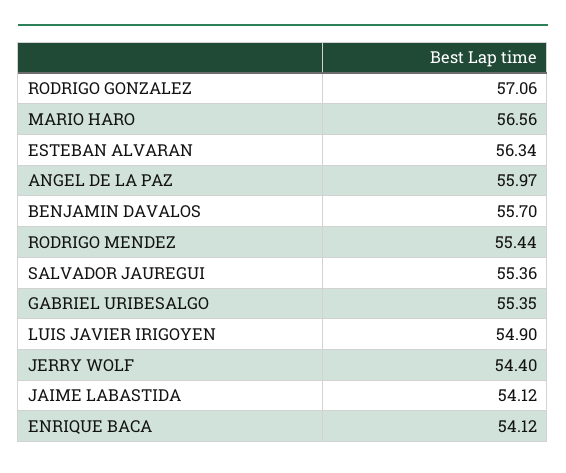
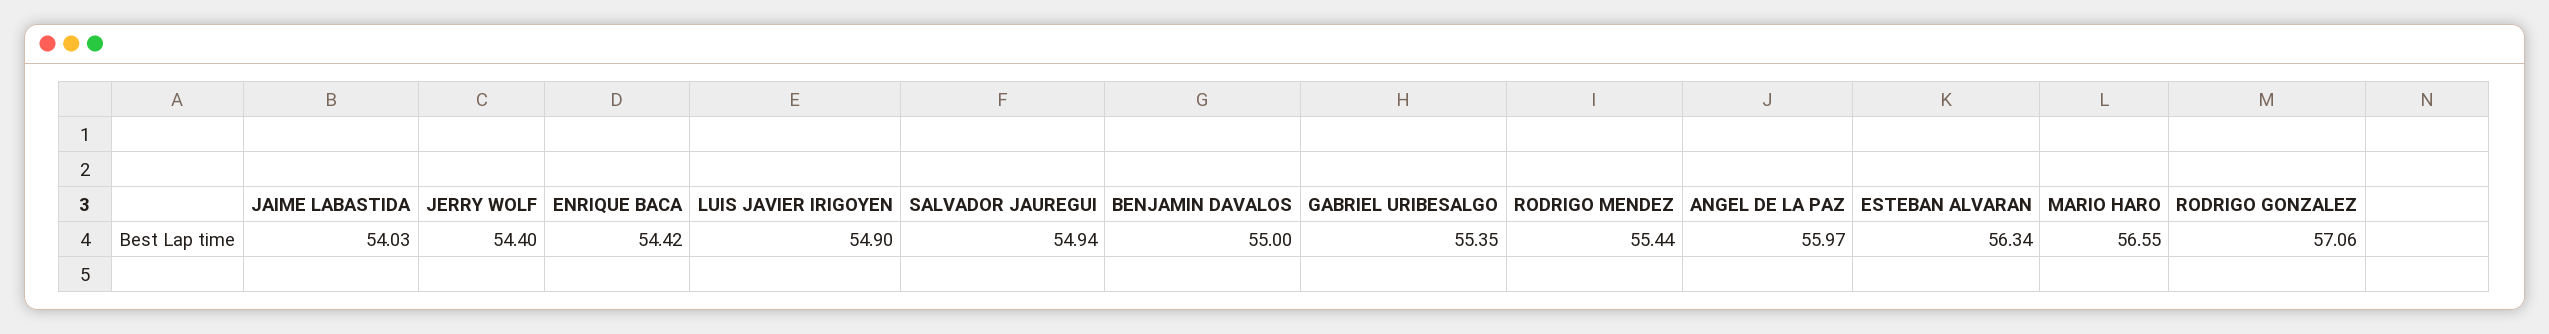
MARIO HARO: 56.56 -> 56.55
BENJAMIN DAVALOS: 55.7 -> 55
SALVADOR JAUREGUI: 55.36 -> 54.94
JAIME LABASTIDA: 54.12 -> 54.03
ENRIQUE BACA: 54.12 -> 54.42

